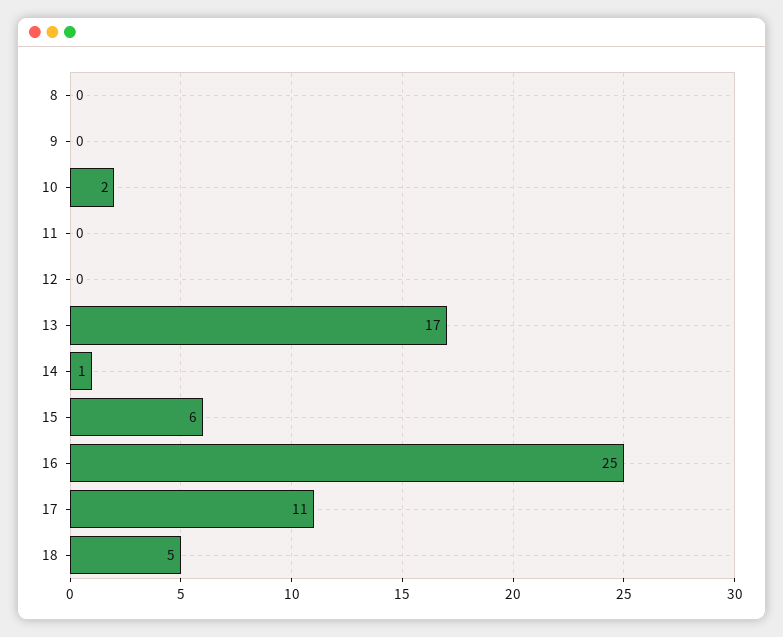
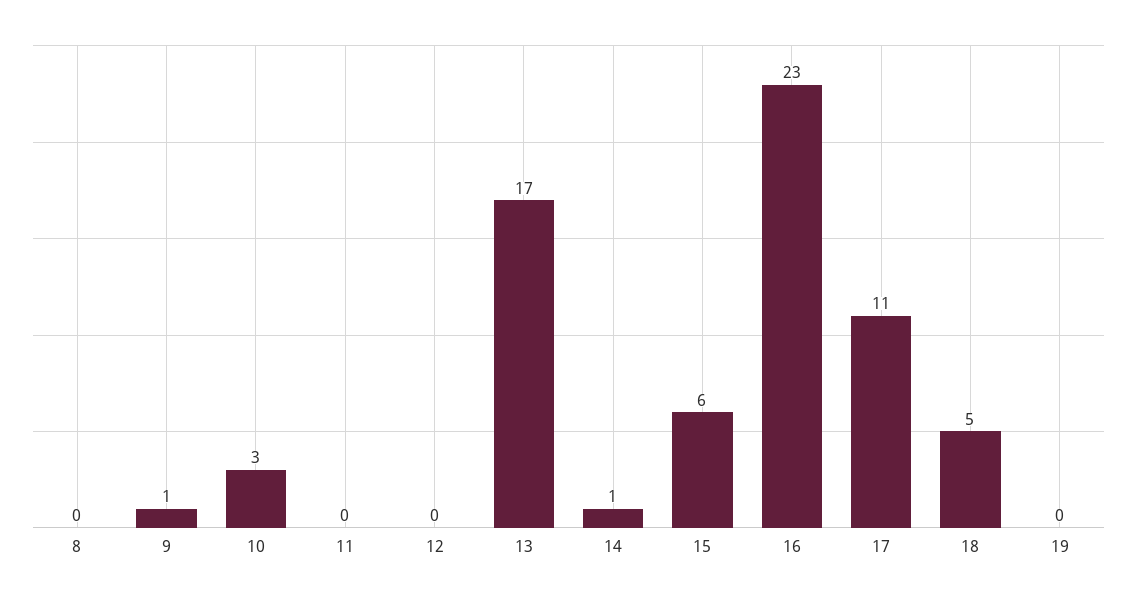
9: 0 -> 1
10: 2 -> 3
16: 25 -> 23
19: none -> 0

